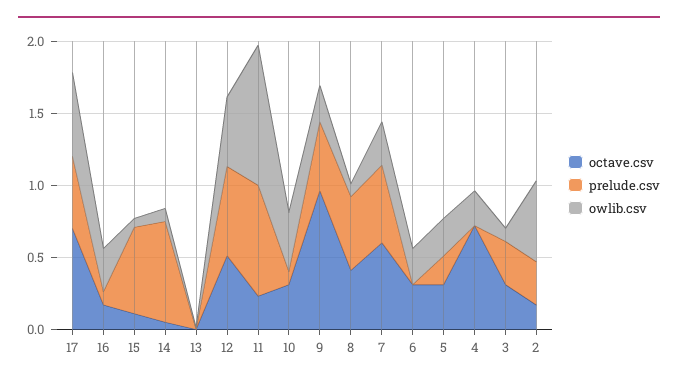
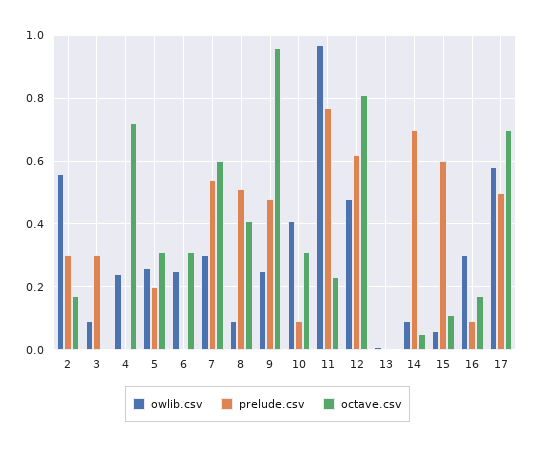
octave.csv, 12: 0.5 -> 0.8
octave.csv, 3: 0.3 -> 0

